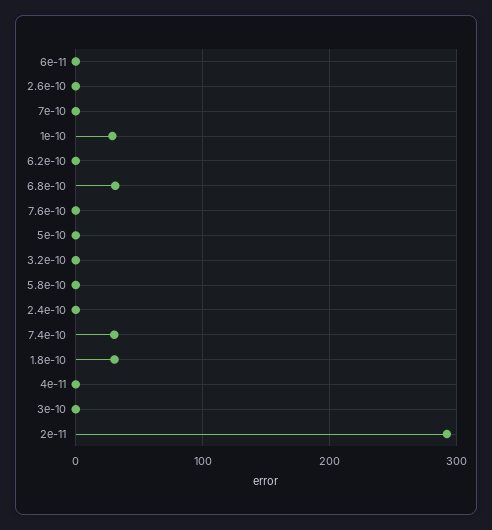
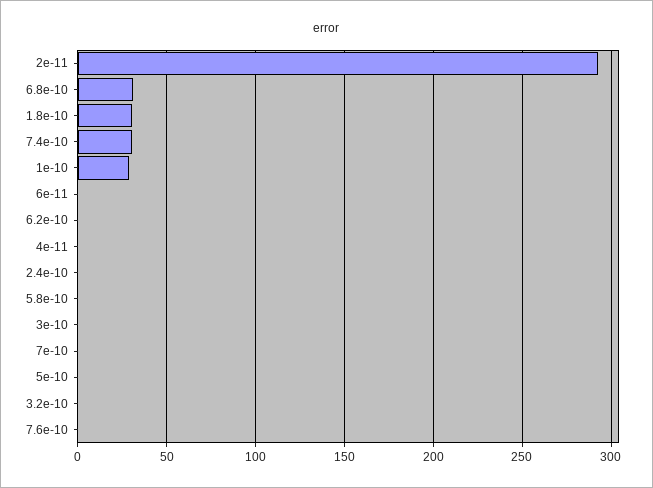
2.6e-10: 0 -> none

